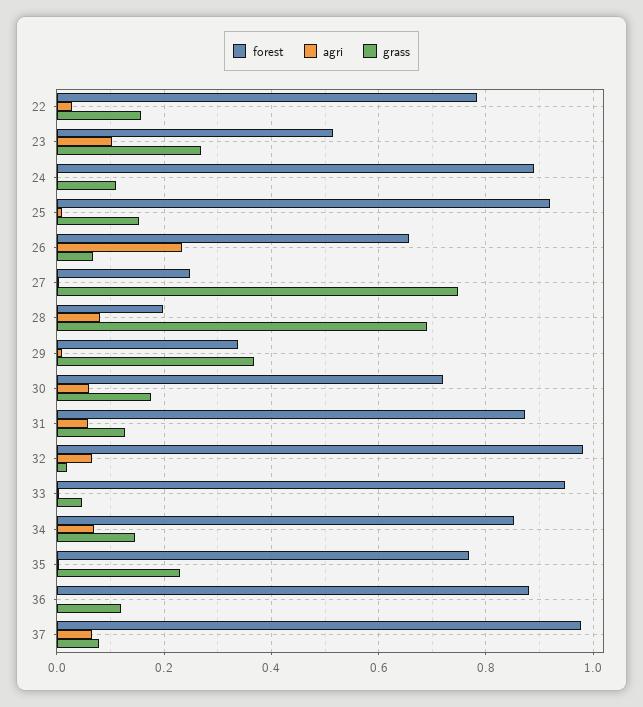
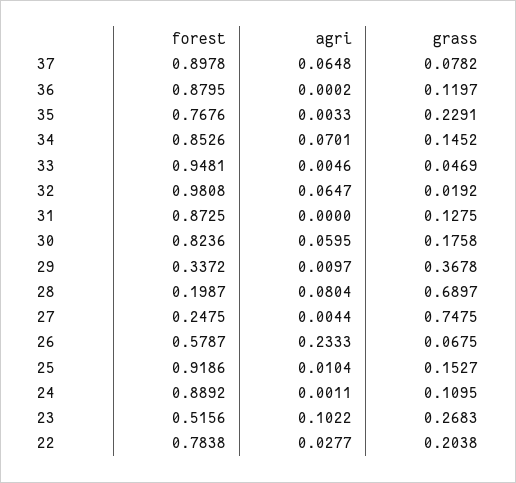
grass, 22: 0.16 -> 0.2038
forest, 26: 0.66 -> 0.5787
forest, 30: 0.72 -> 0.8236
agri, 31: 0.06 -> 0
forest, 37: 0.98 -> 0.8978

